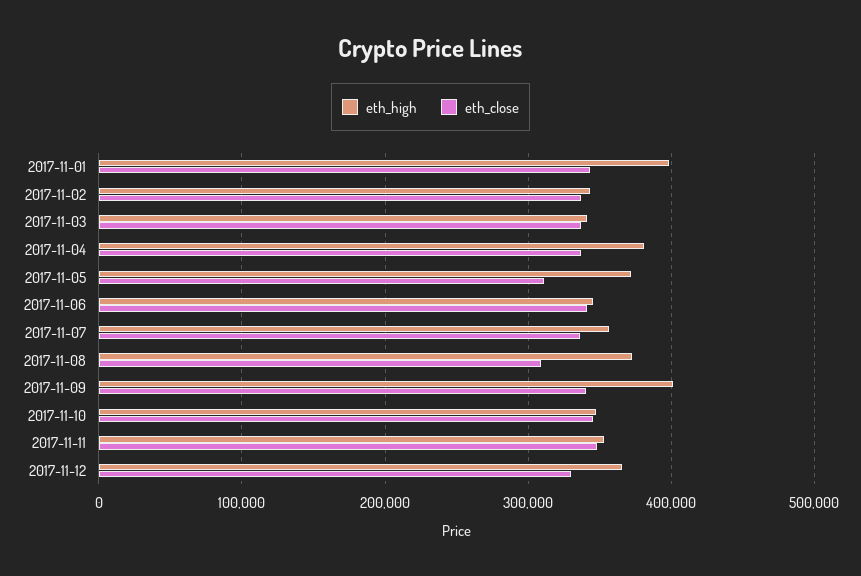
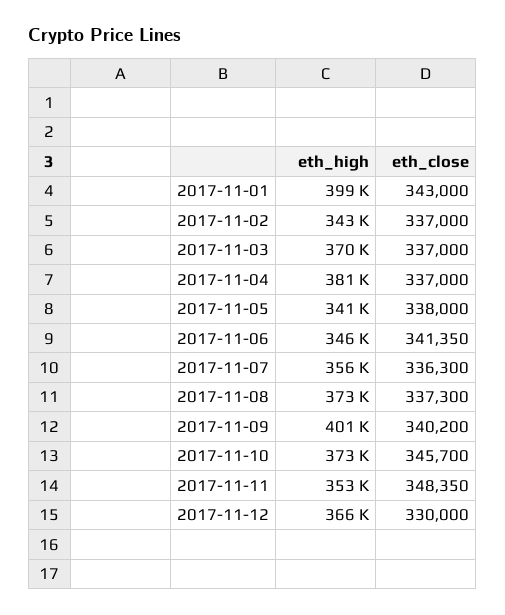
eth_high, 2017-11-03: 340000 -> 370000
eth_high, 2017-11-05: 370000 -> 341000
eth_close, 2017-11-05: 310000 -> 338000
eth_close, 2017-11-08: 310000 -> 337300
eth_high, 2017-11-10: 350000 -> 373000

